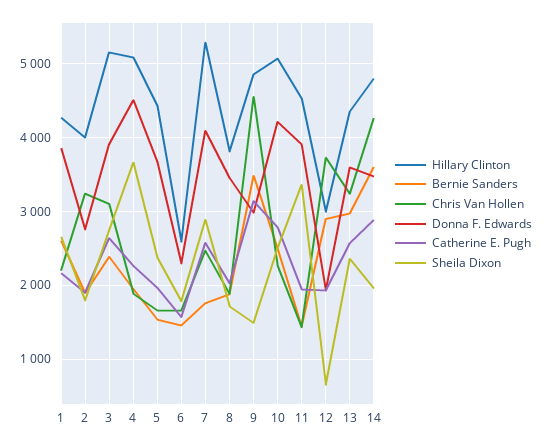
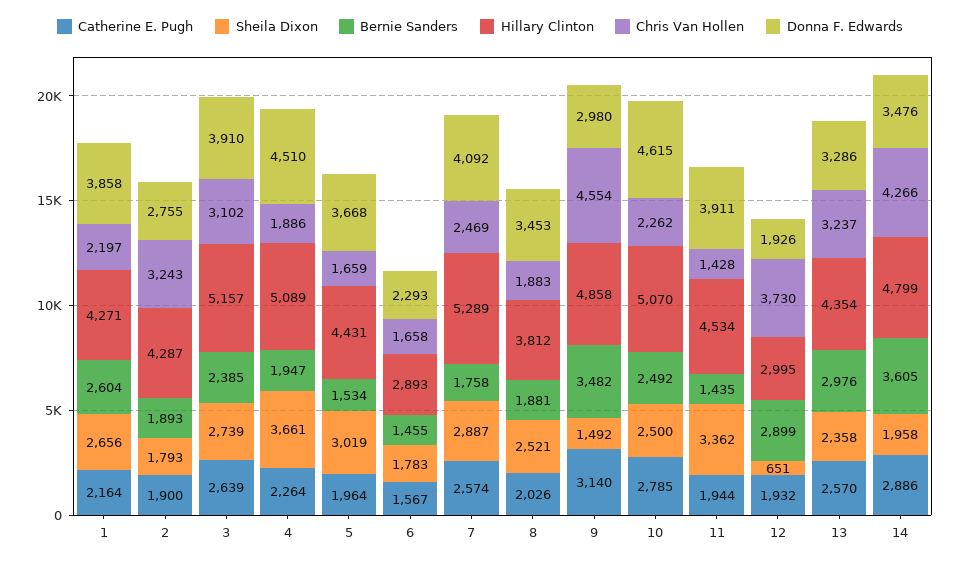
Hillary Clinton, 2: 4000 -> 4287
Sheila Dixon, 5: 2400 -> 3019
Hillary Clinton, 6: 2600 -> 2893
Sheila Dixon, 8: 1700 -> 2521
Donna F. Edwards, 10: 4200 -> 4615
Donna F. Edwards, 13: 3600 -> 3286

